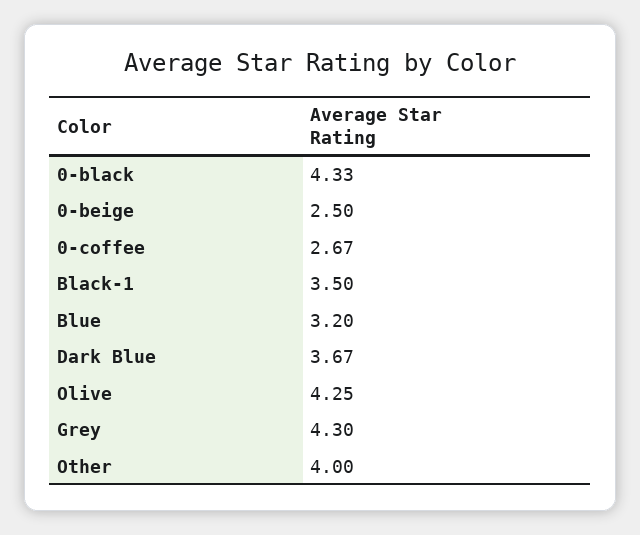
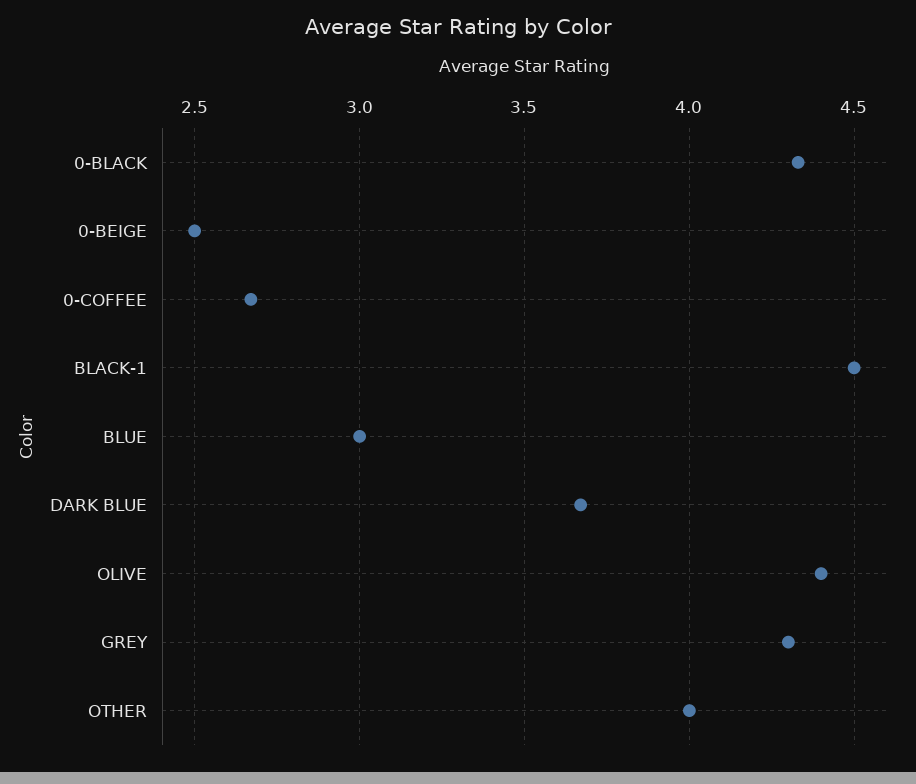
Black-1: 3.5 -> 4.5
Blue: 3.2 -> 3
Olive: 4.25 -> 4.4

